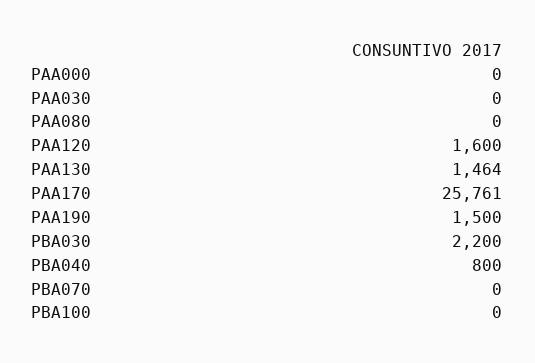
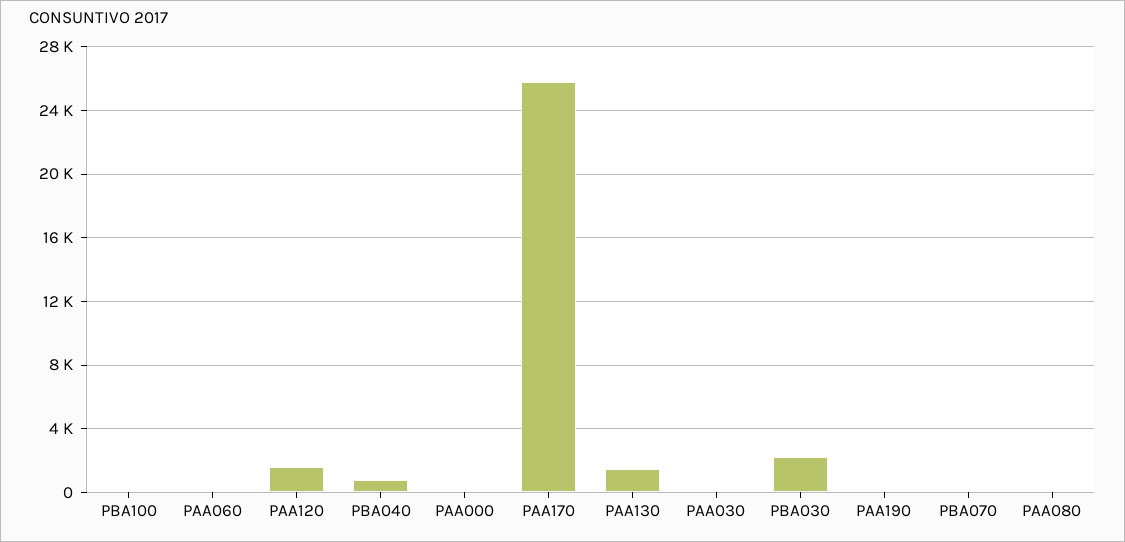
PAA190: 1500 -> 0
PAA060: none -> 0

